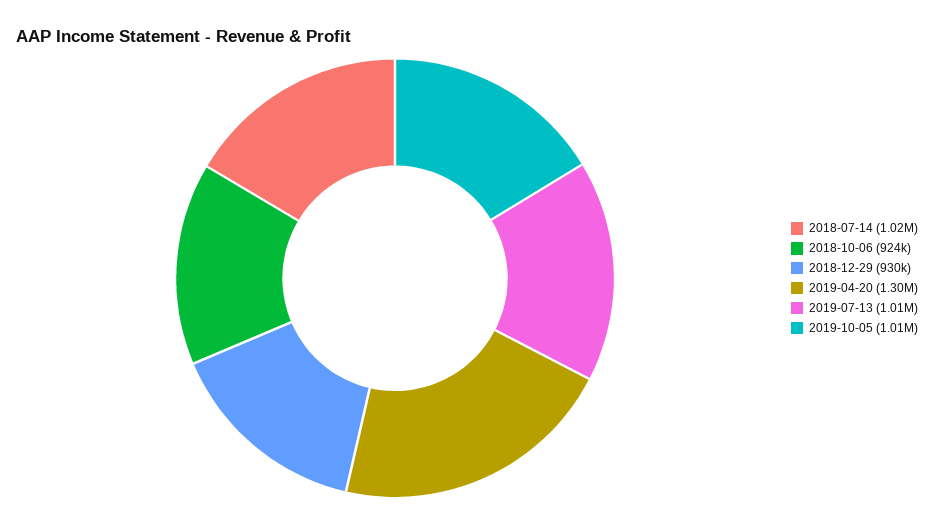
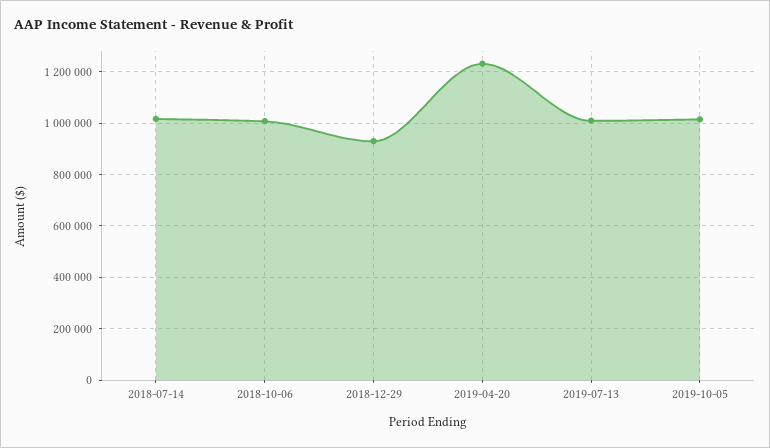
2018-10-06: 924000 -> 1000000
2019-04-20: 1300000 -> 1225000

